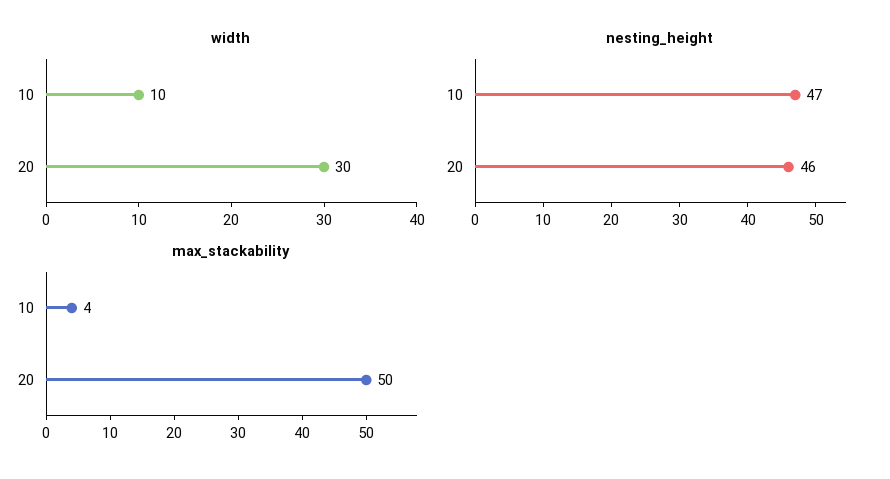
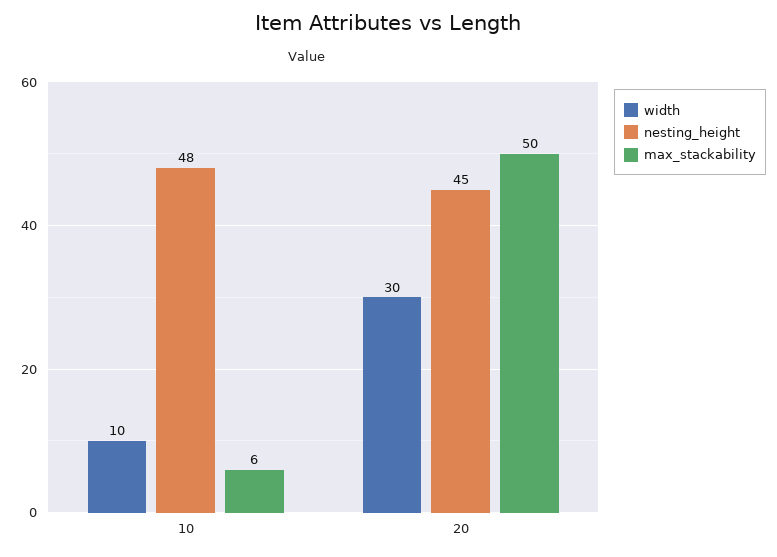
nesting_height, 10: 47 -> 48
nesting_height, 20: 46 -> 45
max_stackability, 10: 4 -> 6

